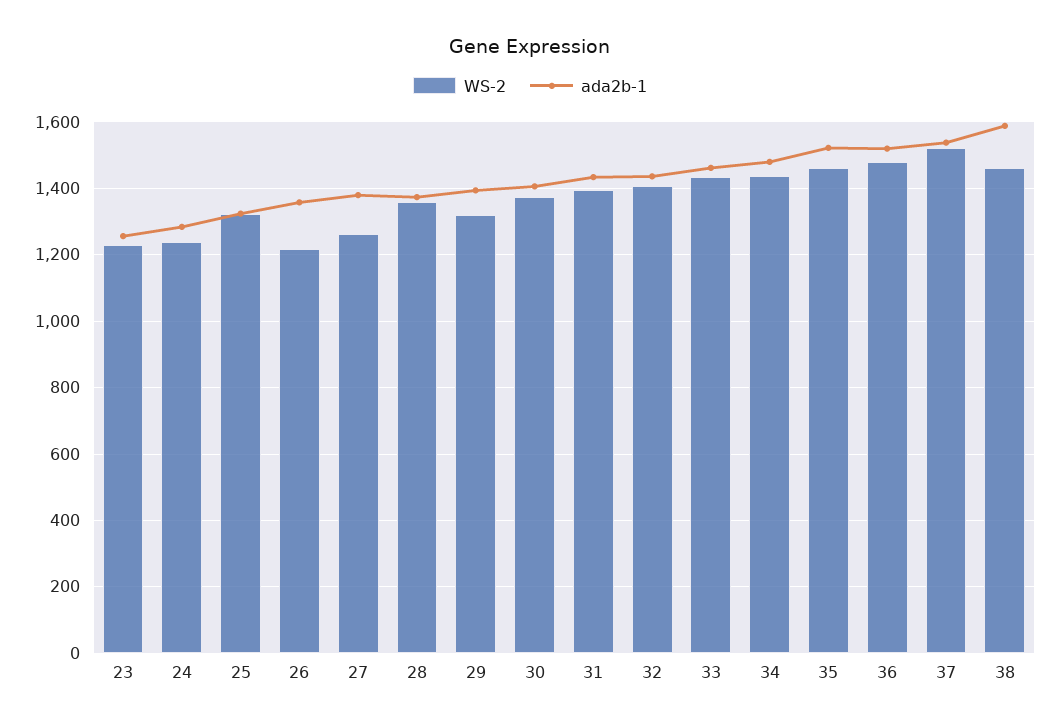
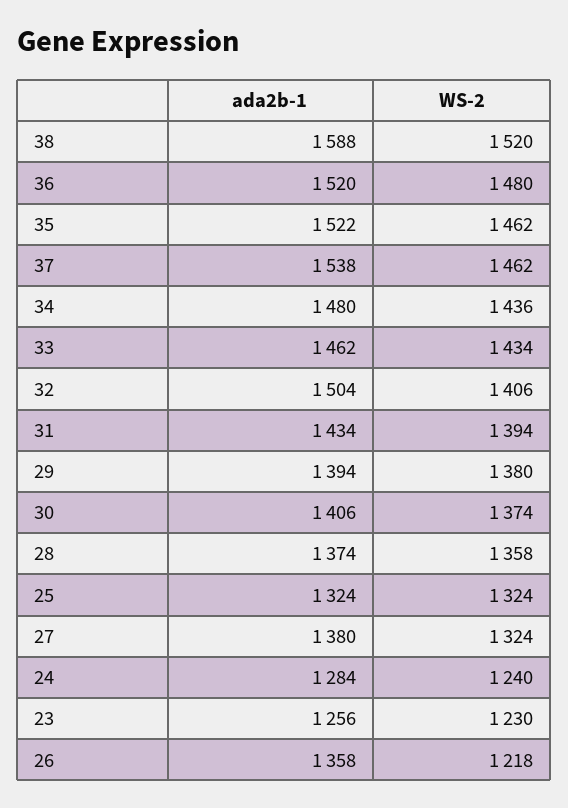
WS-2, 27: 1260 -> 1324
WS-2, 29: 1320 -> 1380
ada2b-1, 32: 1440 -> 1504
WS-2, 37: 1520 -> 1462
WS-2, 38: 1460 -> 1520

